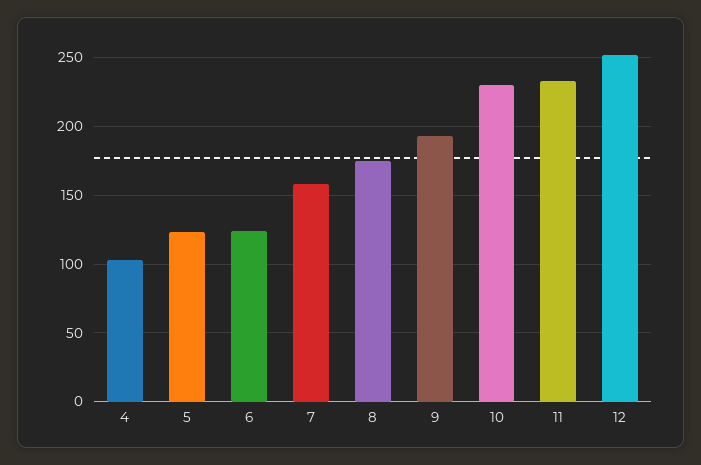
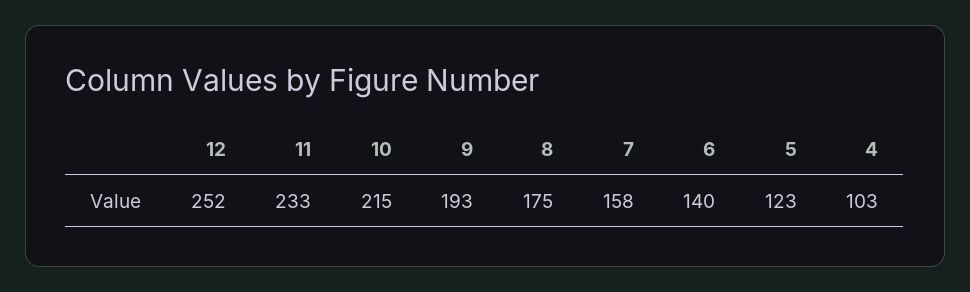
6: 125 -> 140
10: 230 -> 215

